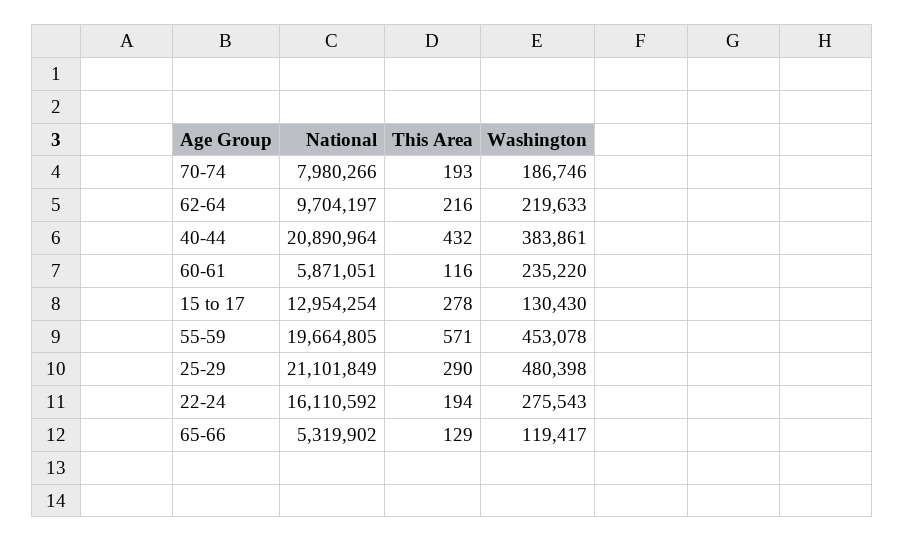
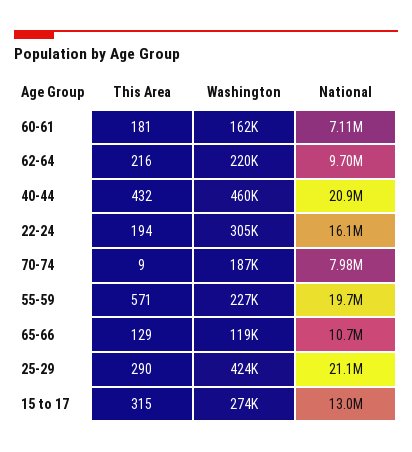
This Area, 70-74: 193 -> 9
Washington, 40-44: 383861 -> 460000
National, 60-61: 5871051 -> 7110000
This Area, 60-61: 116 -> 181
Washington, 60-61: 235220 -> 162000
This Area, 15 to 17: 278 -> 315
Washington, 15 to 17: 130430 -> 274000
Washington, 55-59: 453078 -> 227000
Washington, 25-29: 480398 -> 424000
Washington, 22-24: 275543 -> 305000
National, 65-66: 5319902 -> 10700000

